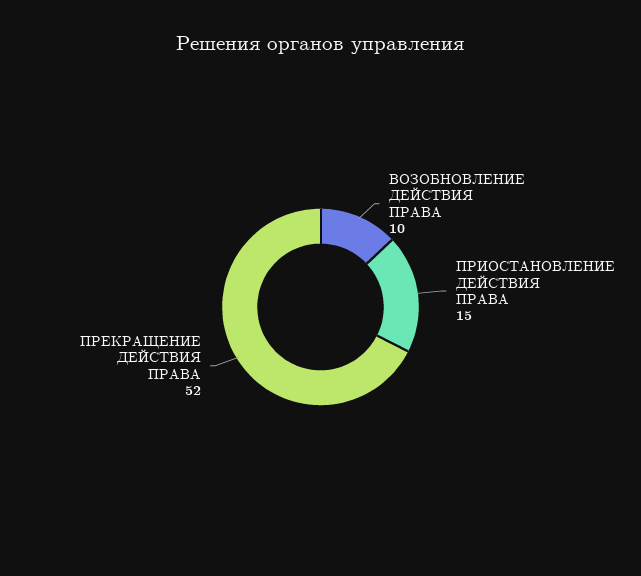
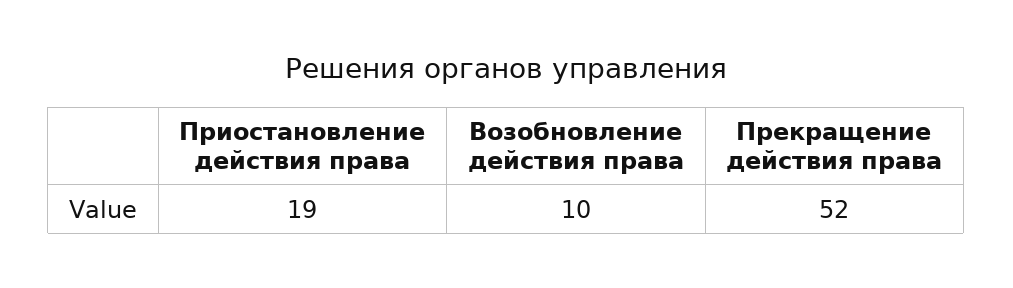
ПРИОСТАНОВЛЕНИЕ ДЕЙСТВИЯ ПРАВА: 15 -> 19

